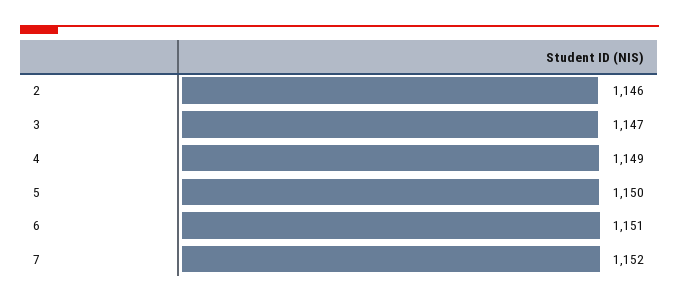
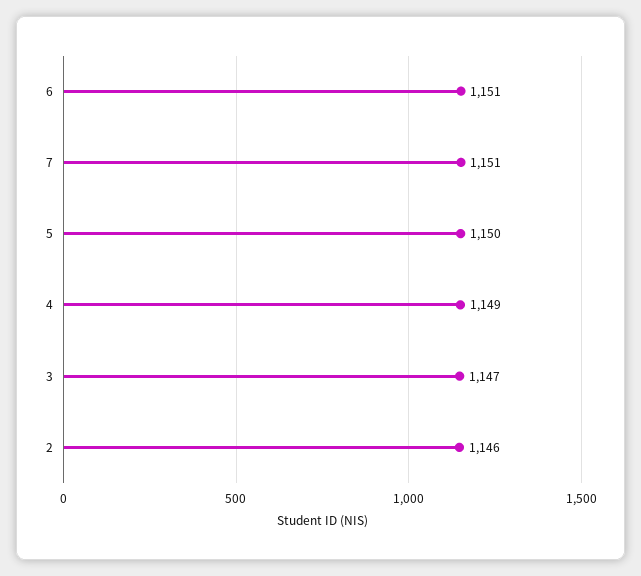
7: 1152 -> 1151

